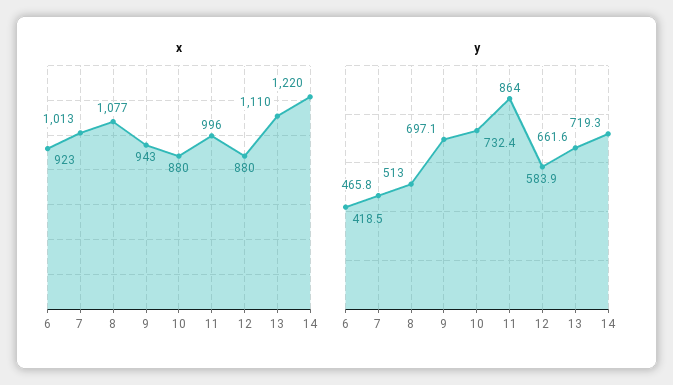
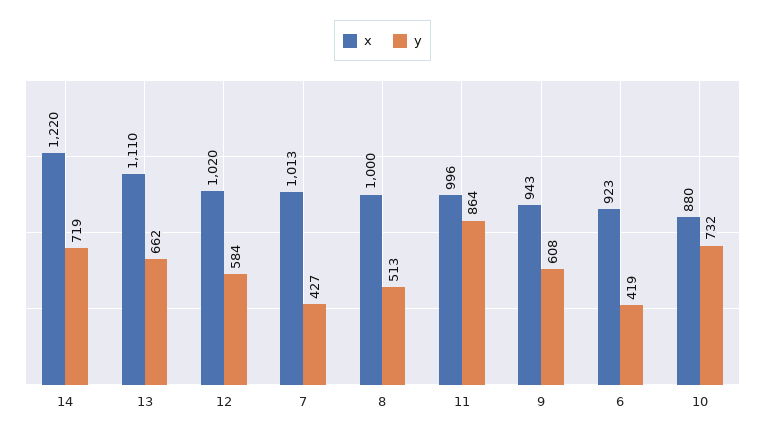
x, 8: 1077 -> 1000
x, 12: 880 -> 1020
y, 7: 465.8 -> 427
y, 9: 697.1 -> 608

